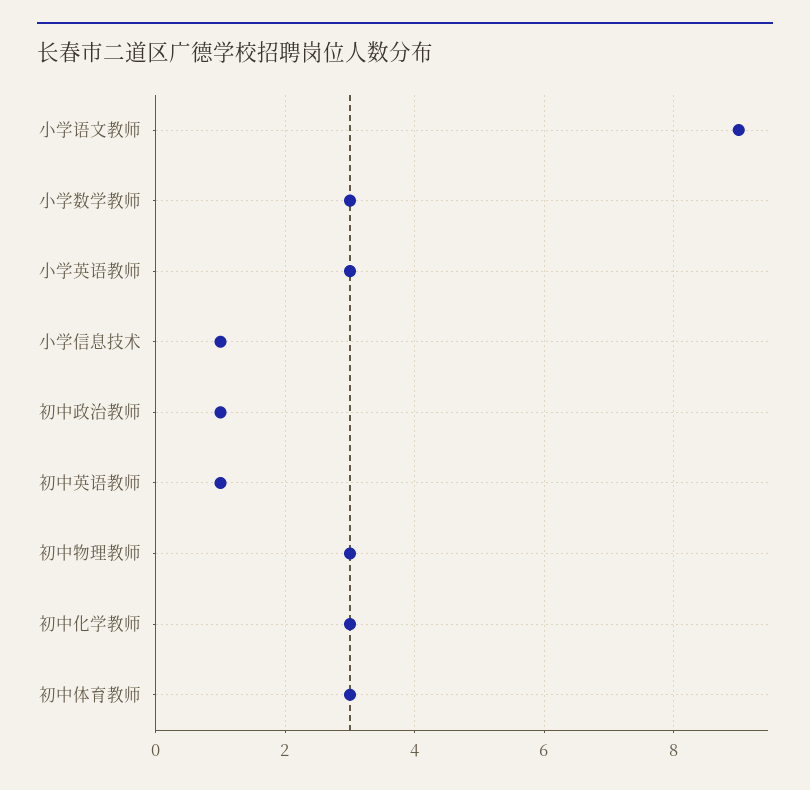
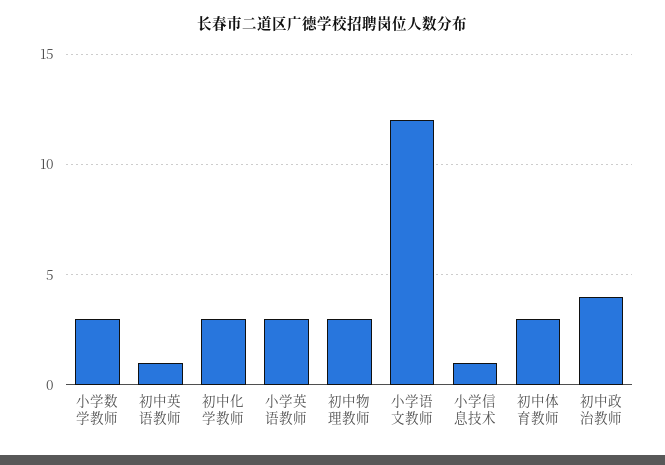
小学语文教师: 9 -> 12
初中政治教师: 1 -> 4

